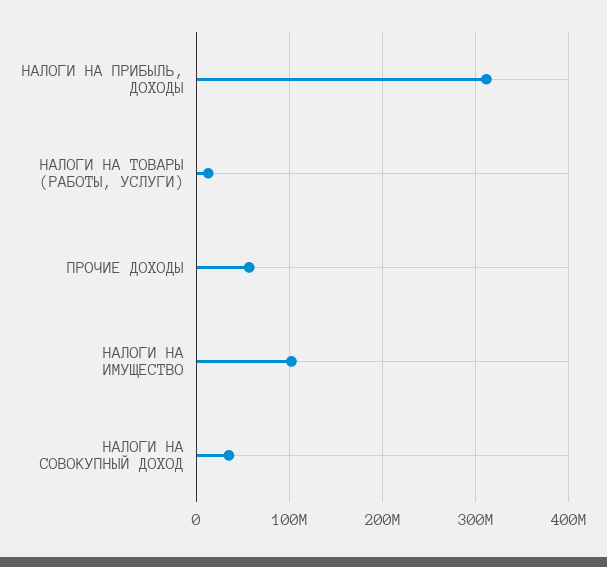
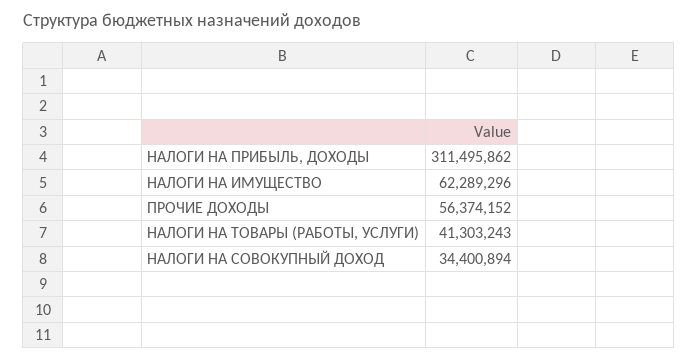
НАЛОГИ НА ТОВАРЫ (РАБОТЫ, УСЛУГИ): 10000000 -> 41303243
НАЛОГИ НА ИМУЩЕСТВО: 100000000 -> 62289296

